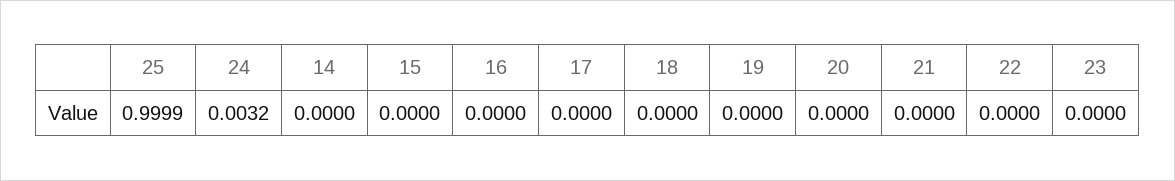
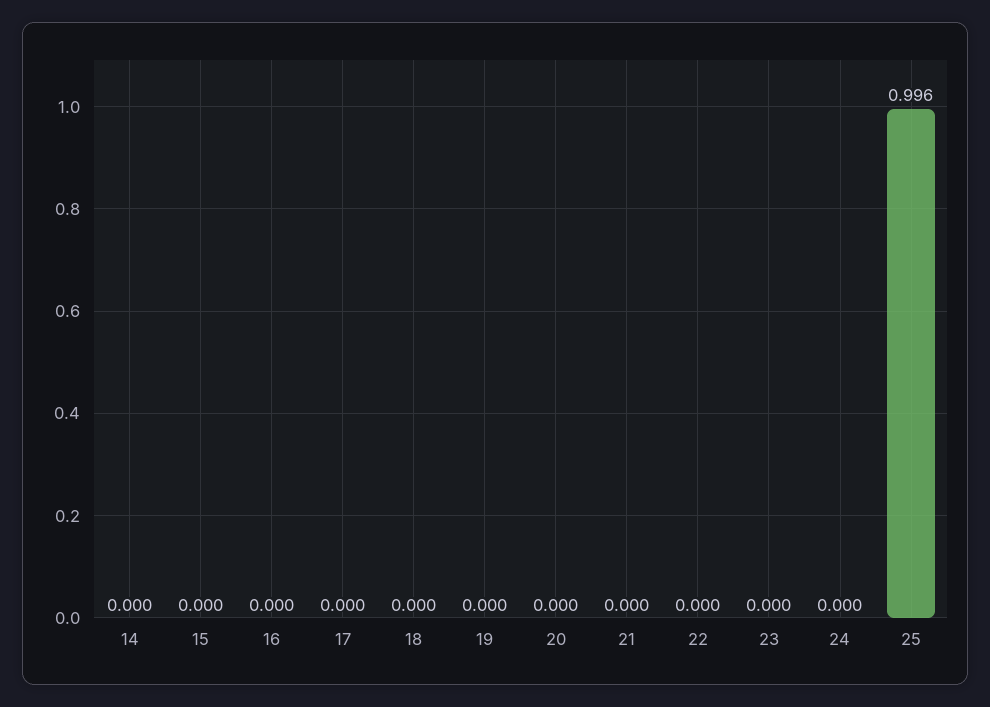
25: 0.9999 -> 0.996
24: 0.0032 -> 0

